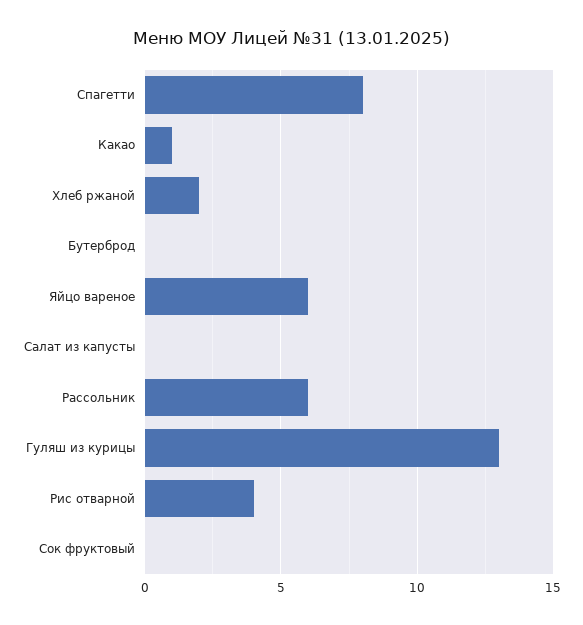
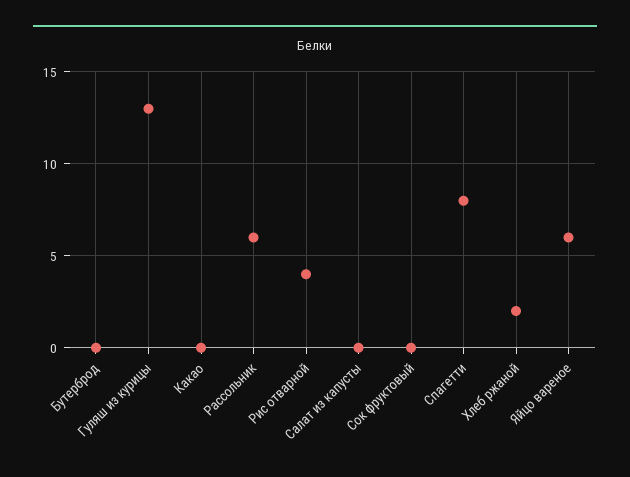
Какао: 1 -> 0

